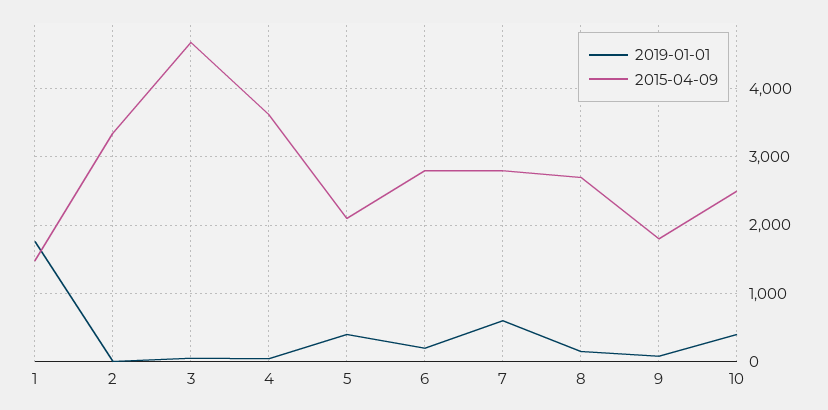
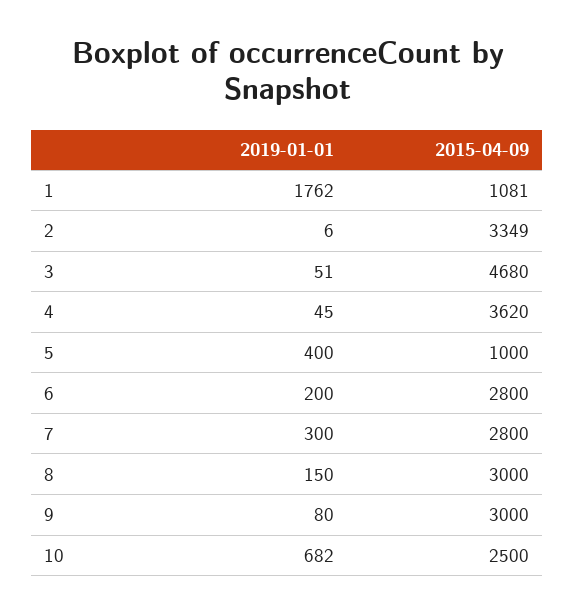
2015-04-09, 1: 1500 -> 1081
2015-04-09, 5: 2100 -> 1000
2019-01-01, 7: 600 -> 300
2015-04-09, 8: 2700 -> 3000
2015-04-09, 9: 1800 -> 3000
2019-01-01, 10: 400 -> 682

